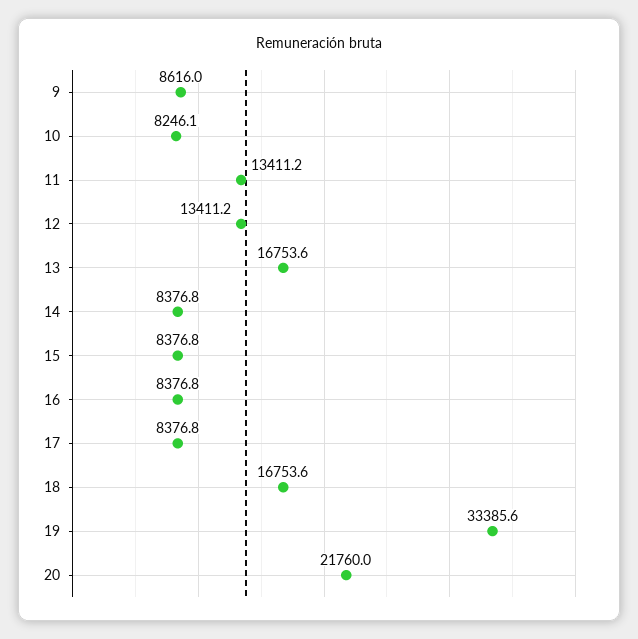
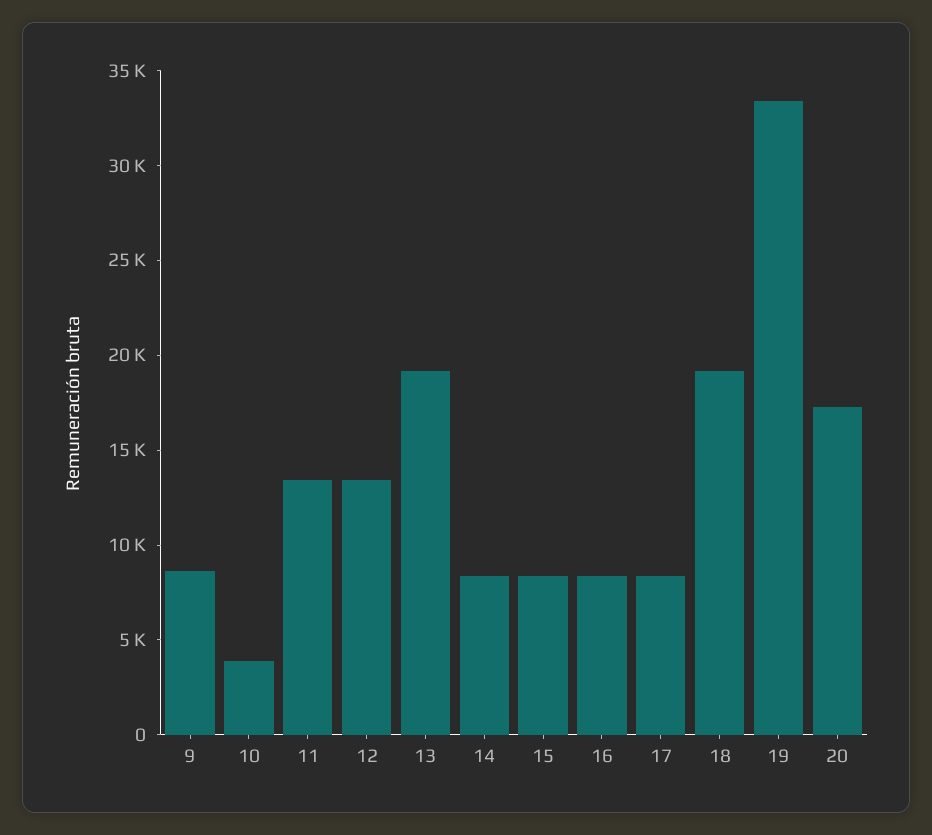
10: 8246.1 -> 4000
13: 16753.6 -> 19000
18: 16753.6 -> 19000
20: 21760 -> 17000

